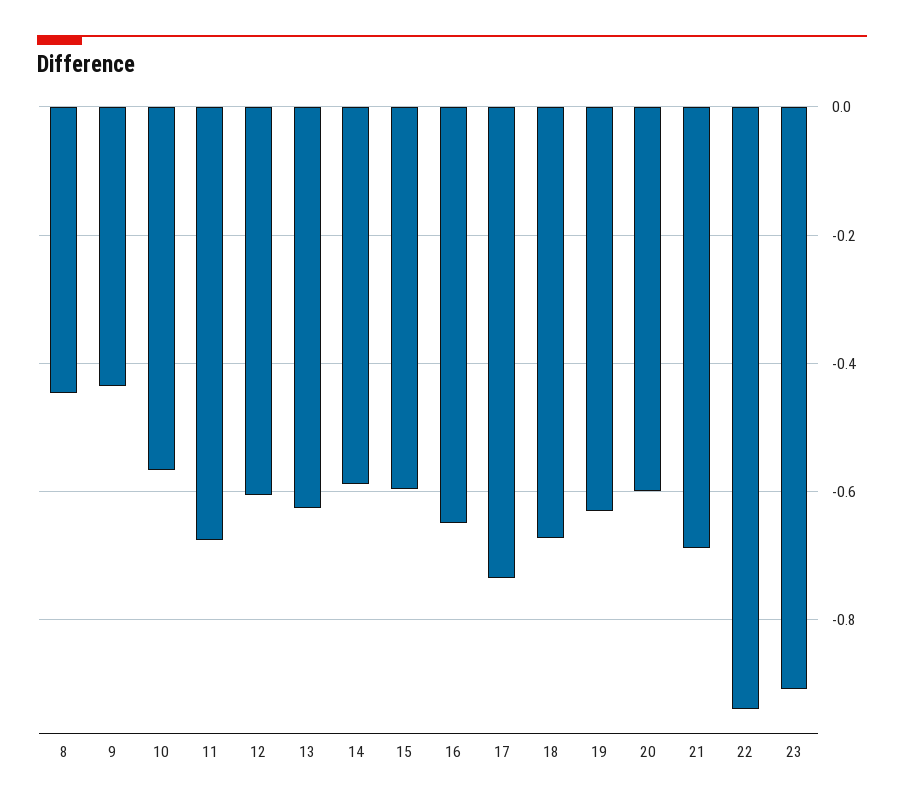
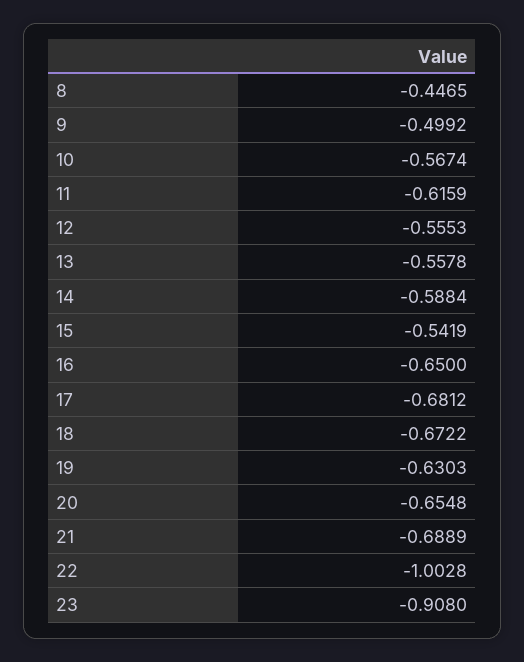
9: -0.44 -> -0.4992
11: -0.68 -> -0.6159
12: -0.6 -> -0.5553
13: -0.62 -> -0.5578
15: -0.6 -> -0.5419
17: -0.74 -> -0.6812
20: -0.6 -> -0.6548
22: -0.94 -> -1.0028

